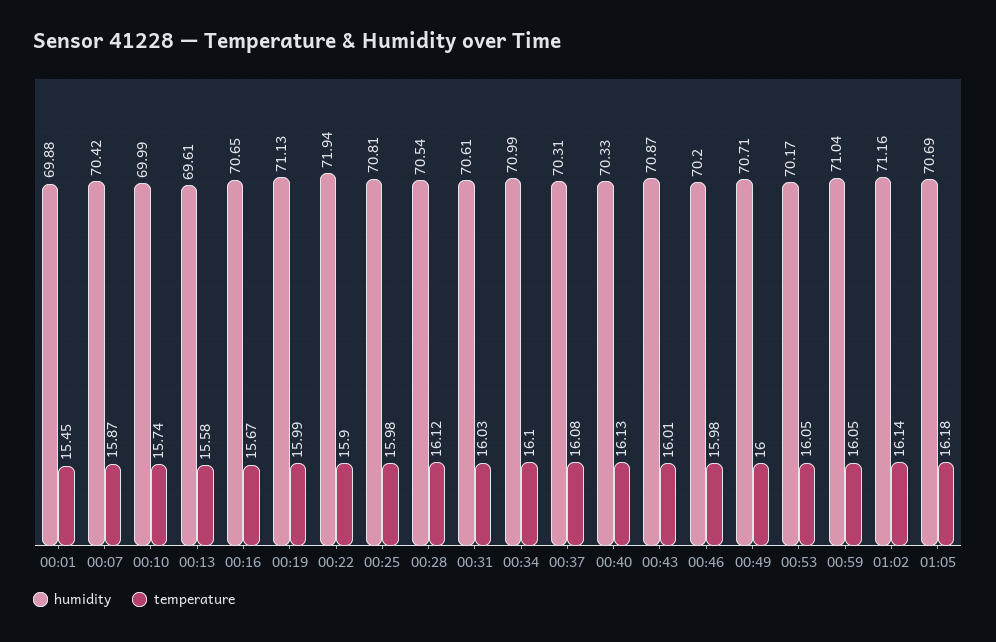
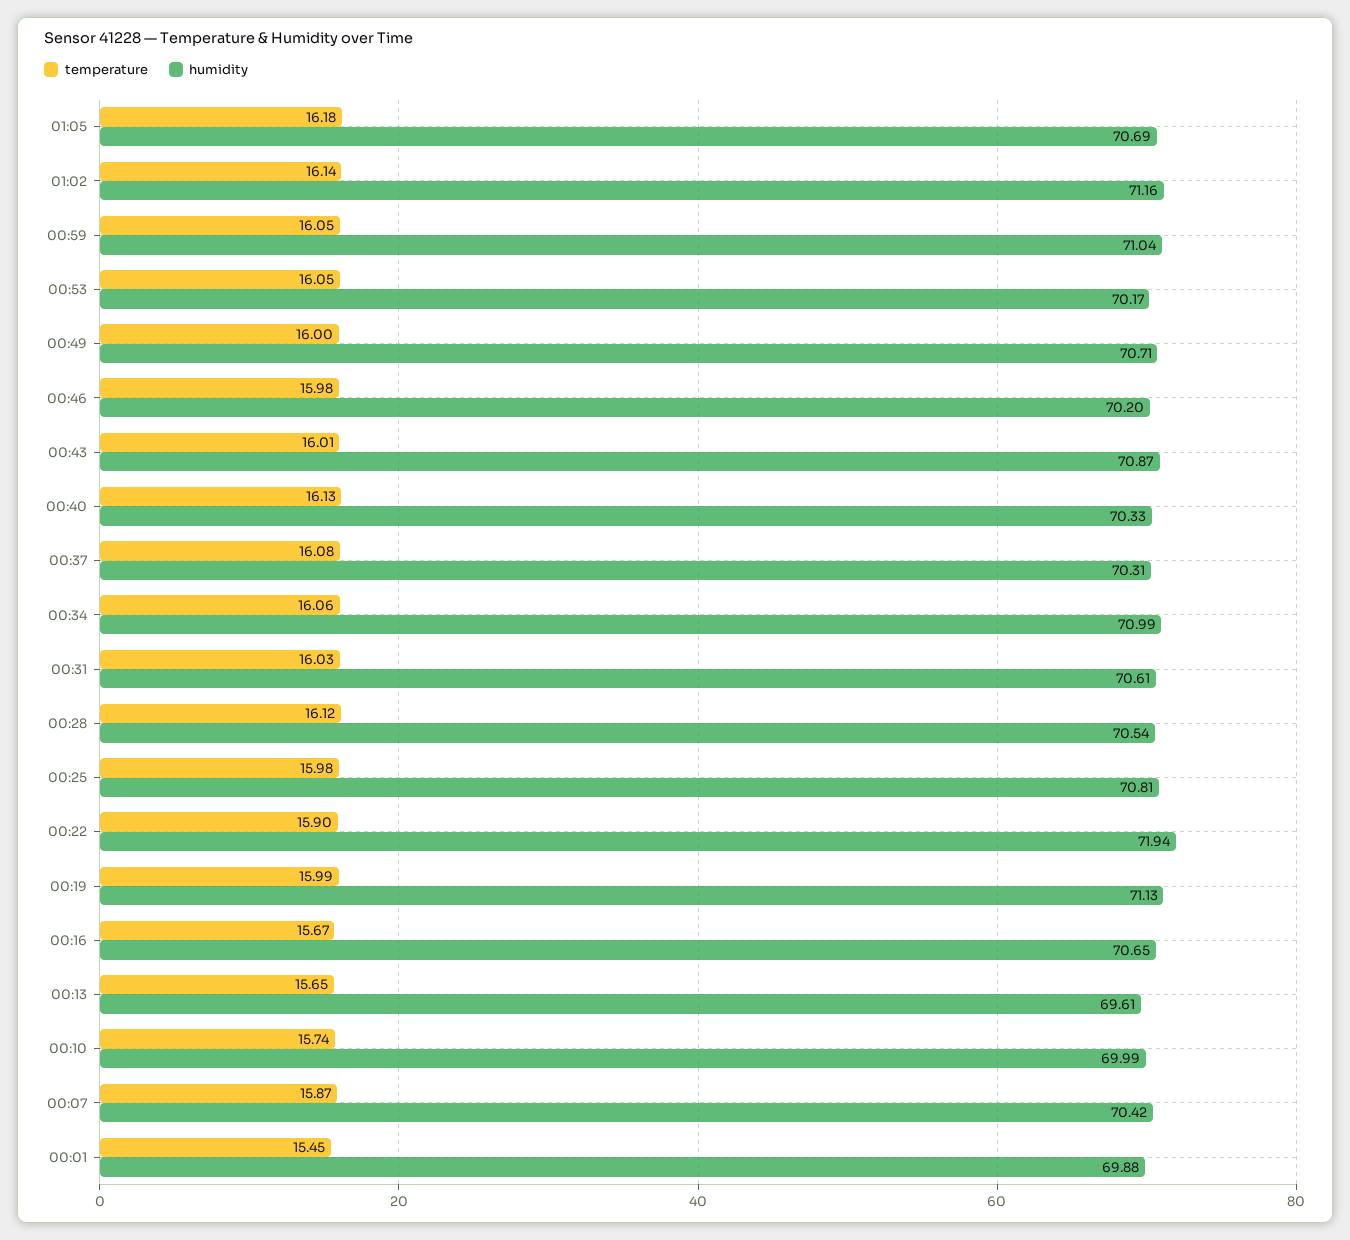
temperature, 00:13: 15.58 -> 15.65
temperature, 00:34: 16.1 -> 16.06

